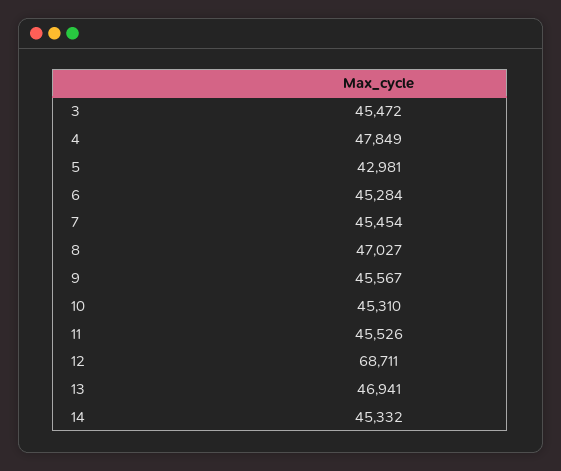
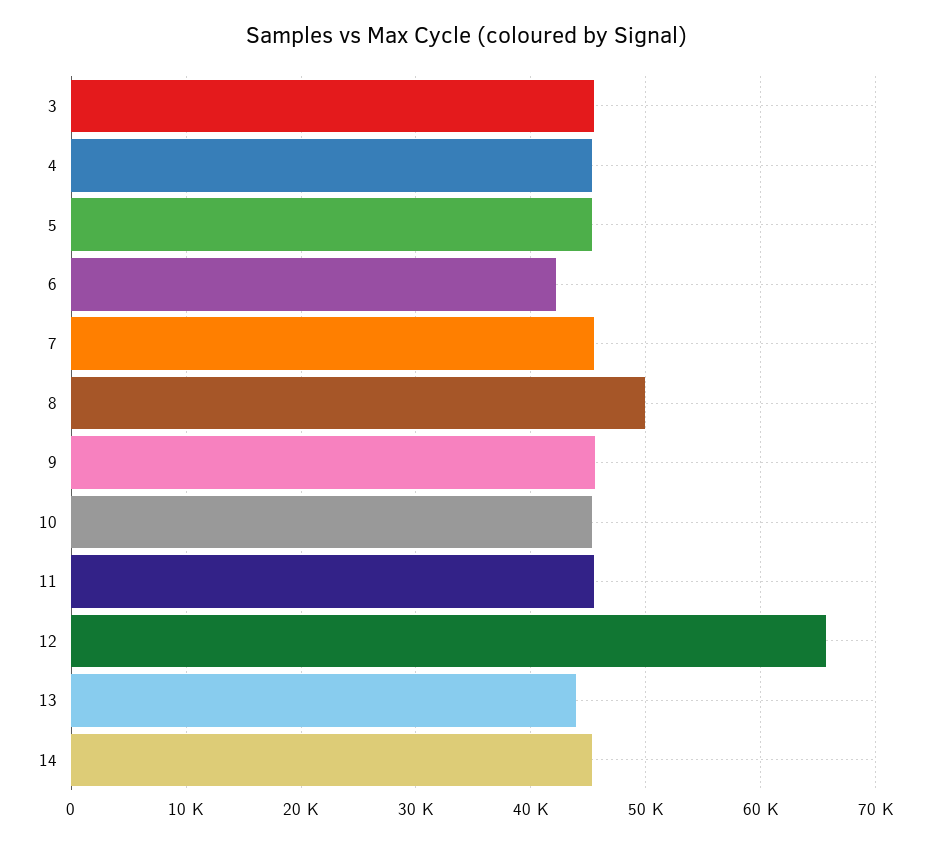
4: 47849 -> 45000
5: 42981 -> 45000
6: 45284 -> 42000
8: 47027 -> 50000
12: 68711 -> 66000
13: 46941 -> 44000

